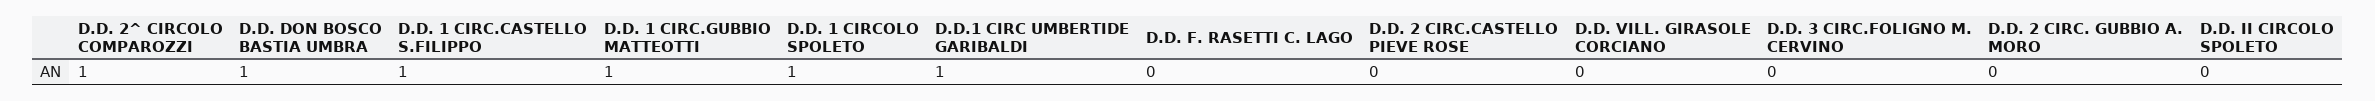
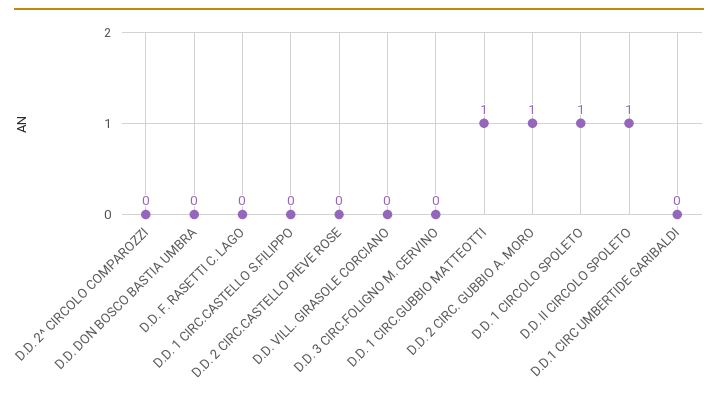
D.D. 2^ CIRCOLO COMPAROZZI: 1 -> 0
D.D. DON BOSCO BASTIA UMBRA: 1 -> 0
D.D. 1 CIRC.CASTELLO S.FILIPPO: 1 -> 0
D.D.1 CIRC UMBERTIDE GARIBALDI: 1 -> 0
D.D. 2 CIRC. GUBBIO A. MORO: 0 -> 1
D.D. II CIRCOLO SPOLETO: 0 -> 1

